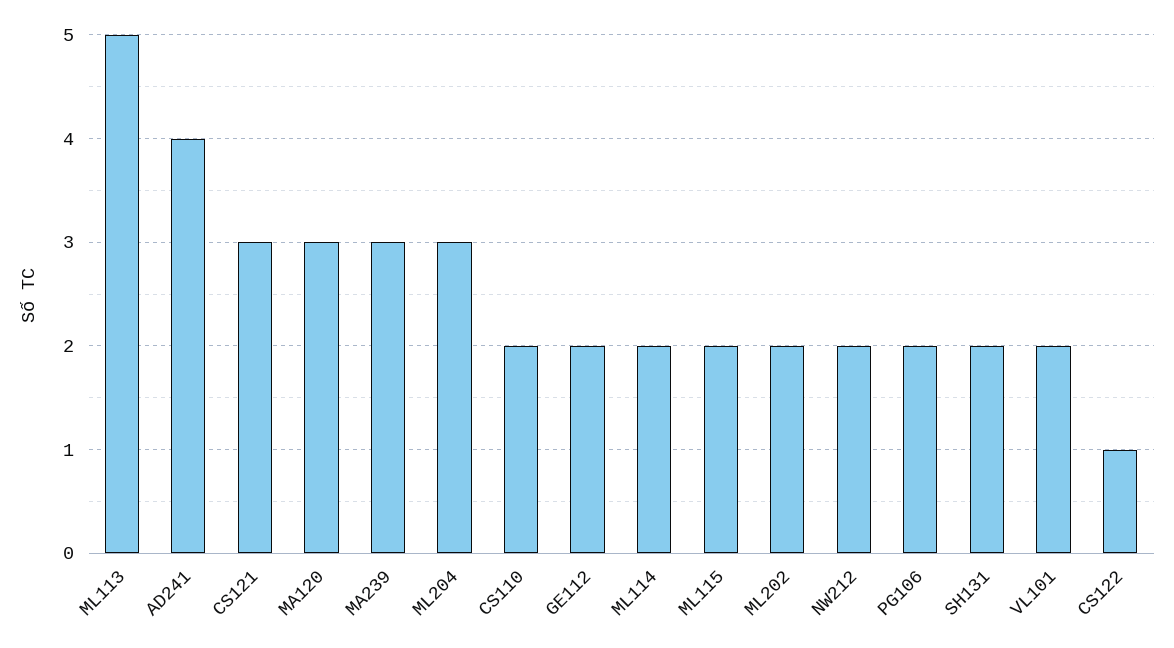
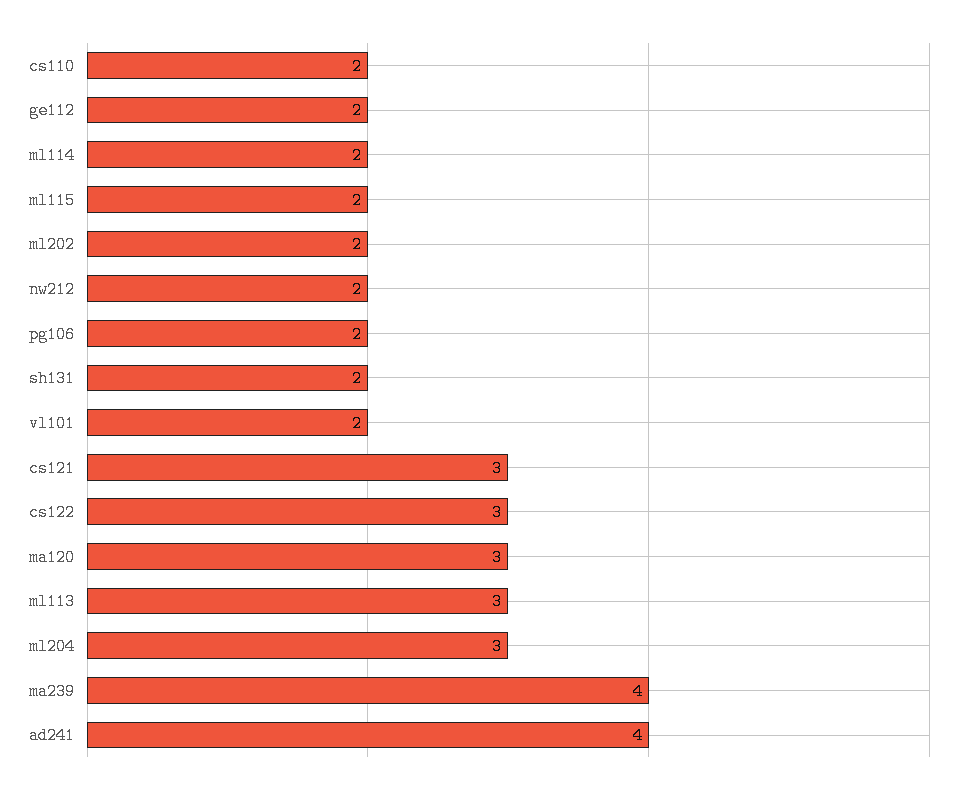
ML113: 5 -> 3
MA239: 3 -> 4
CS122: 1 -> 3

